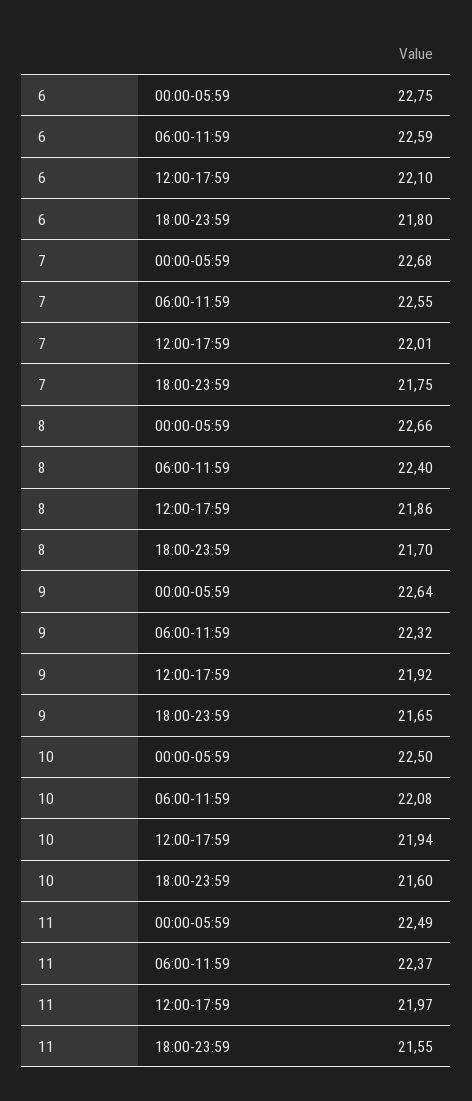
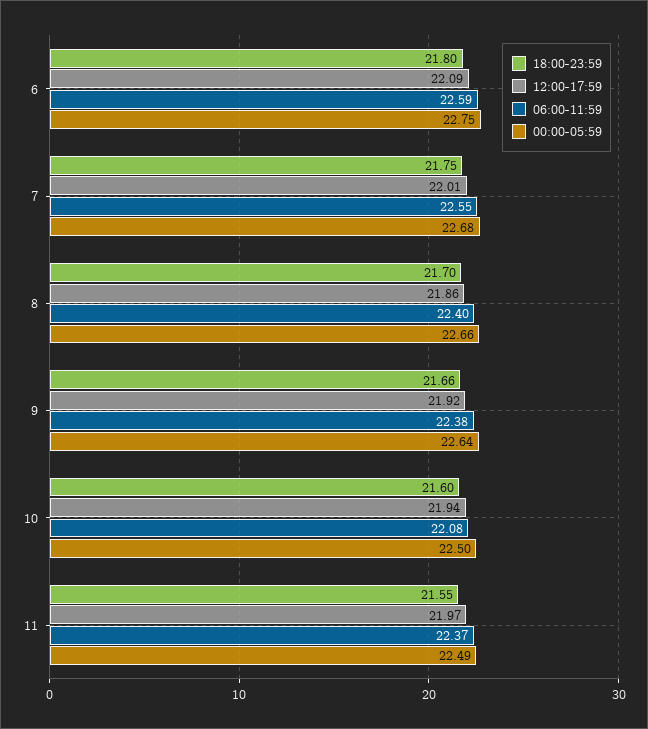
12:00-17:59, 6: 22.1 -> 22.09
06:00-11:59, 9: 22.32 -> 22.38
18:00-23:59, 9: 21.65 -> 21.66

